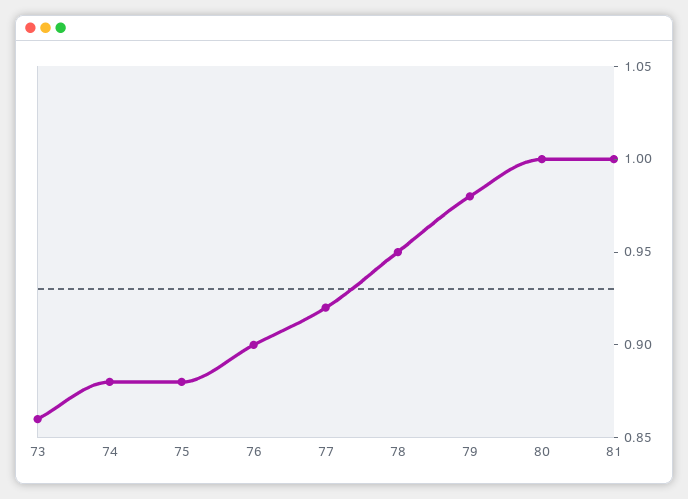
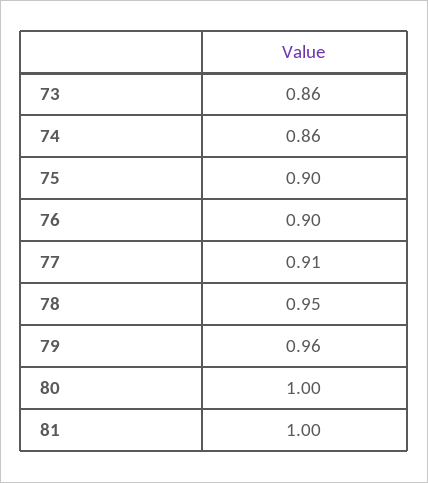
74: 0.88 -> 0.86
75: 0.88 -> 0.9
77: 0.92 -> 0.91
79: 0.98 -> 0.96

